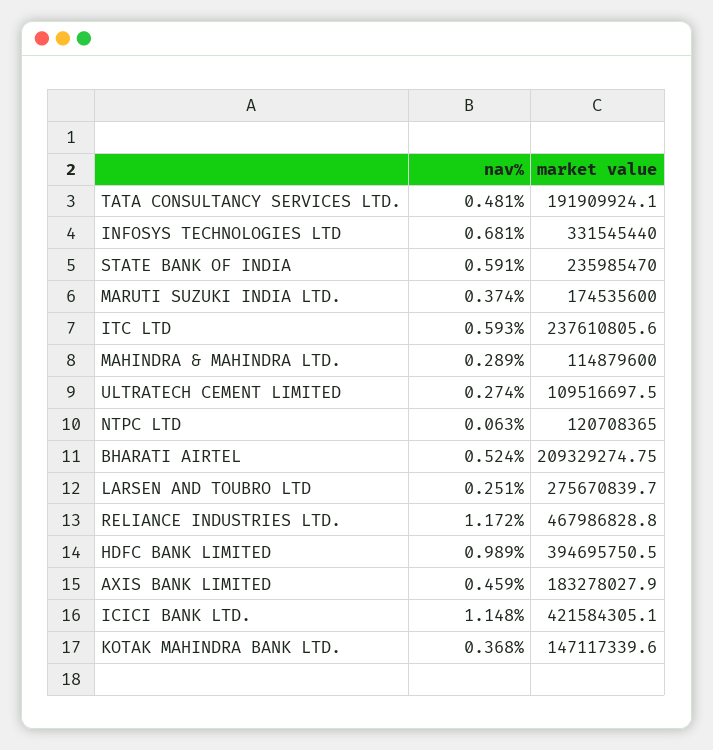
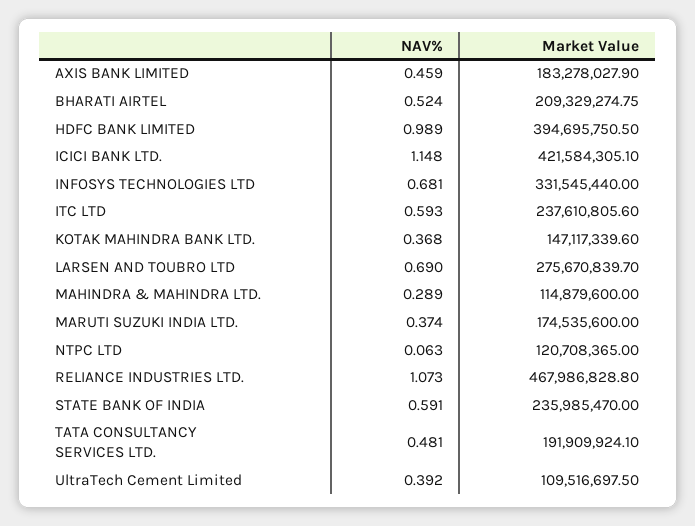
nav%, ULTRATECH CEMENT LIMITED: 0.274 -> 0.392
nav%, LARSEN AND TOUBRO LTD: 0.251 -> 0.69
nav%, RELIANCE INDUSTRIES LTD.: 1.172 -> 1.073

